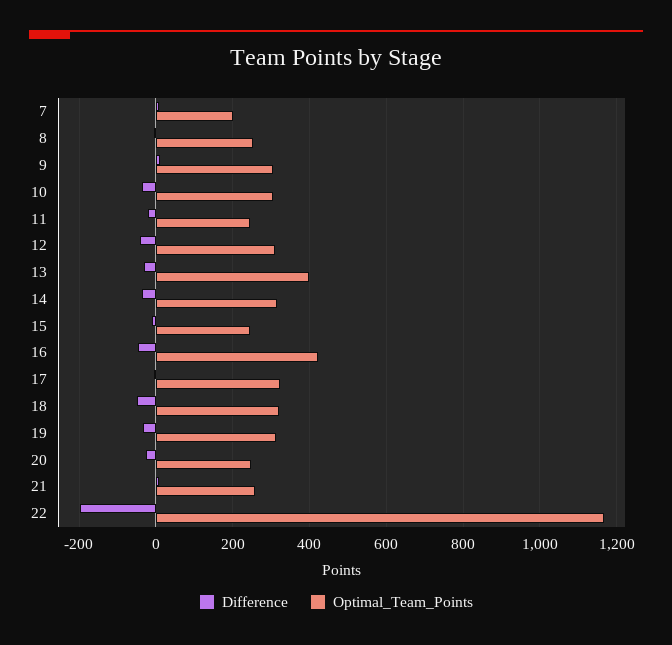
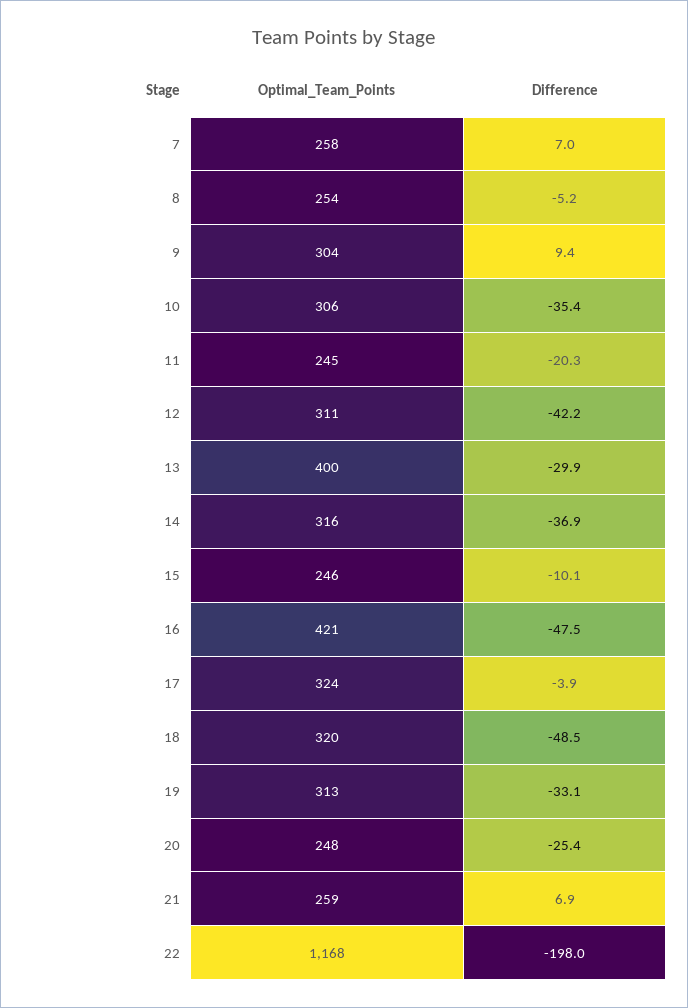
Optimal_Team_Points, 7: 200 -> 258

